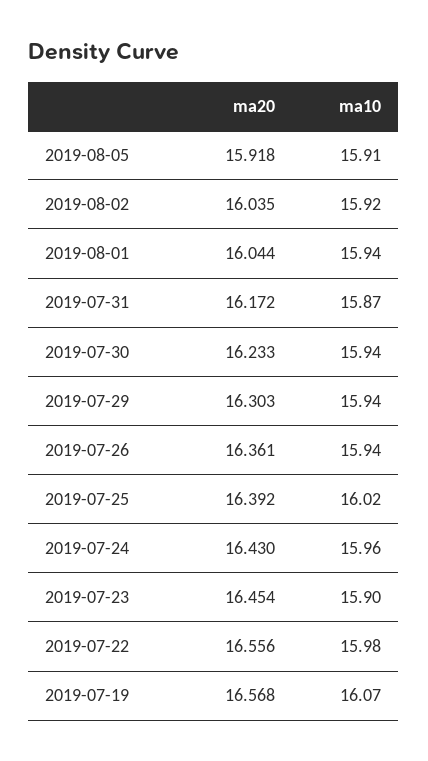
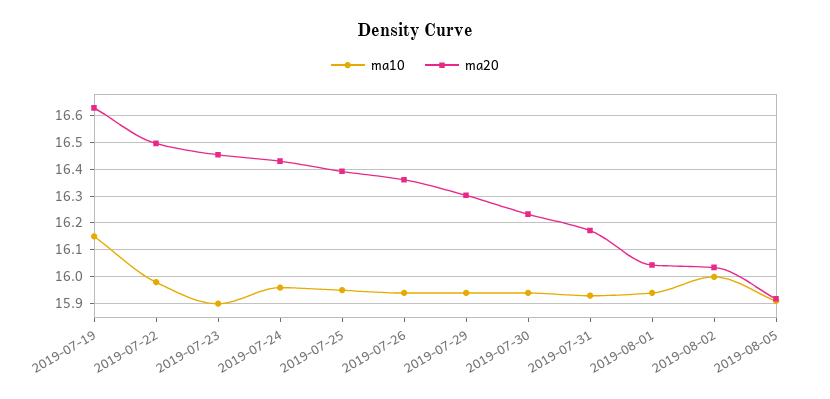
ma10, 2019-08-02: 15.92 -> 16
ma10, 2019-07-31: 15.87 -> 15.925
ma10, 2019-07-25: 16.02 -> 15.95
ma20, 2019-07-22: 16.556 -> 16.5
ma20, 2019-07-19: 16.568 -> 16.625
ma10, 2019-07-19: 16.07 -> 16.15

